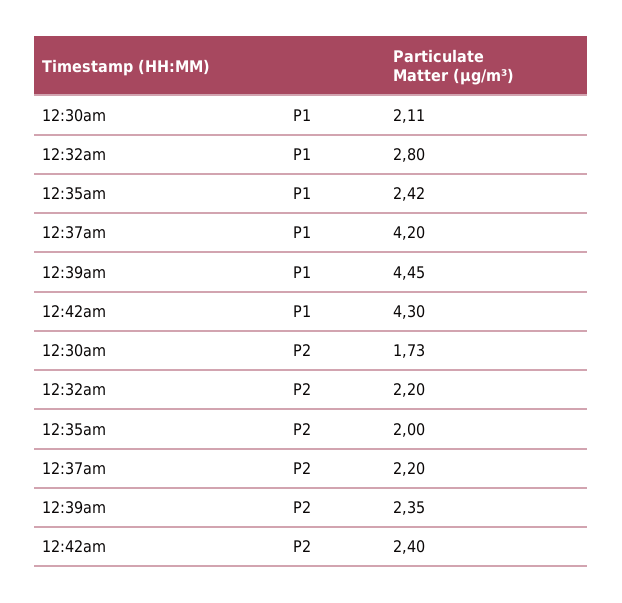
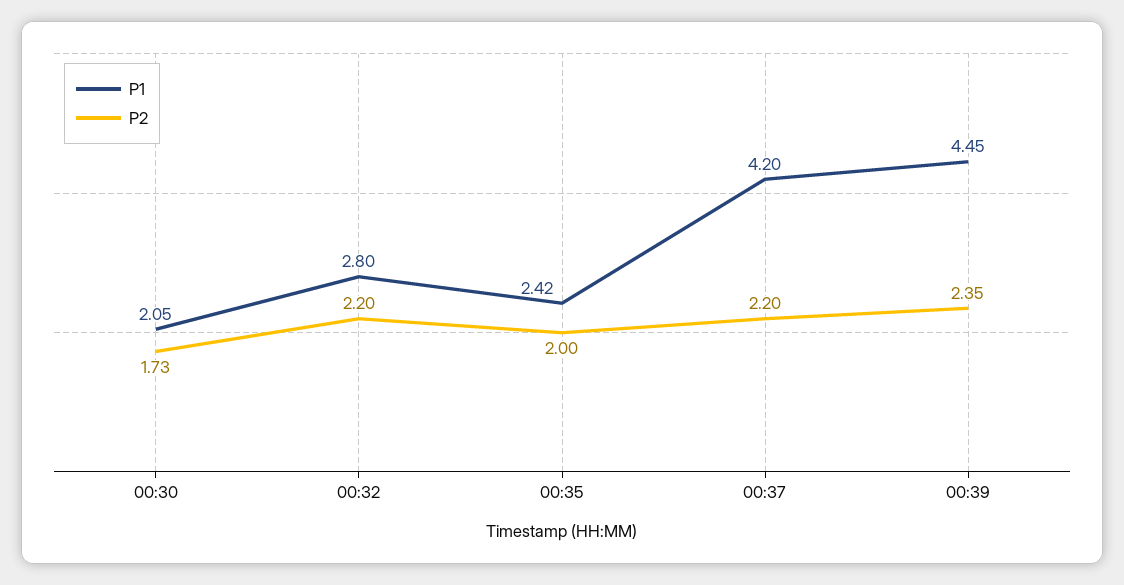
P1, 12:30am: 2.11 -> 2.05
P1, 12:42am: 4.3 -> none
P2, 12:42am: 2.4 -> none

